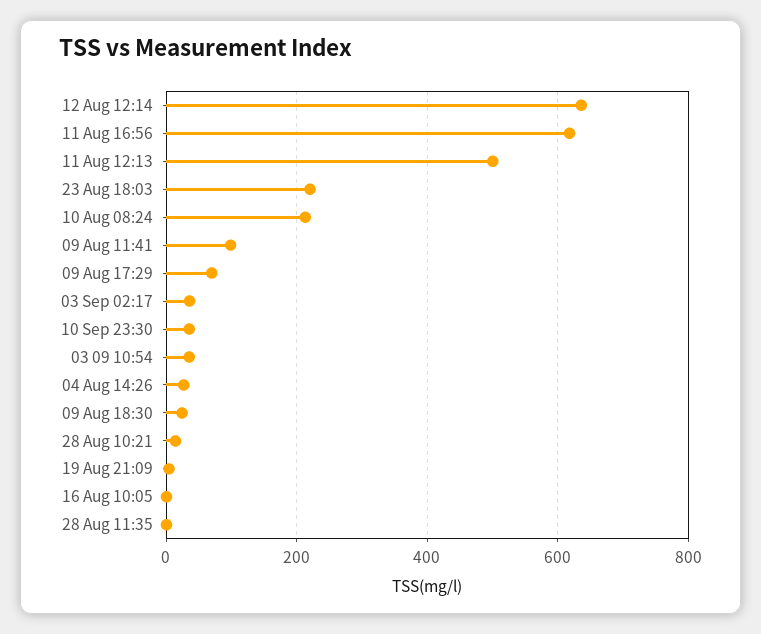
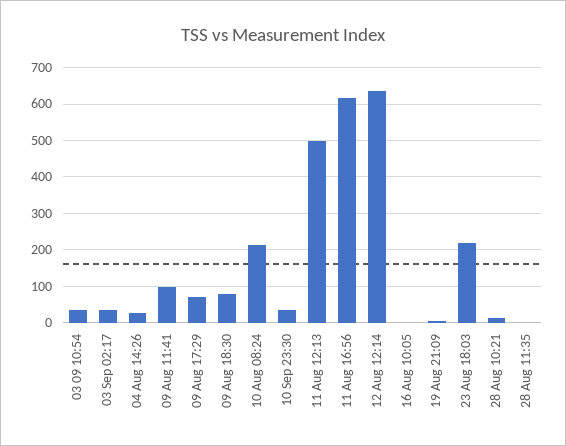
09 Aug 18:30: 20 -> 80

